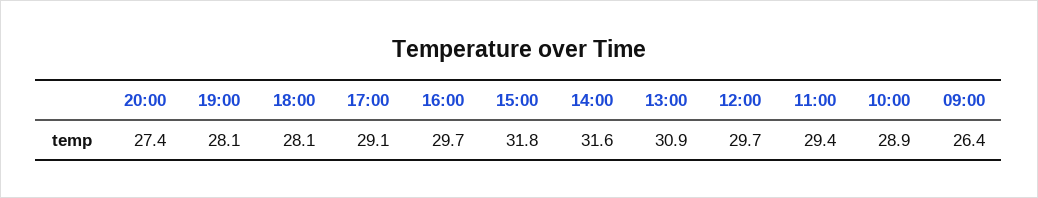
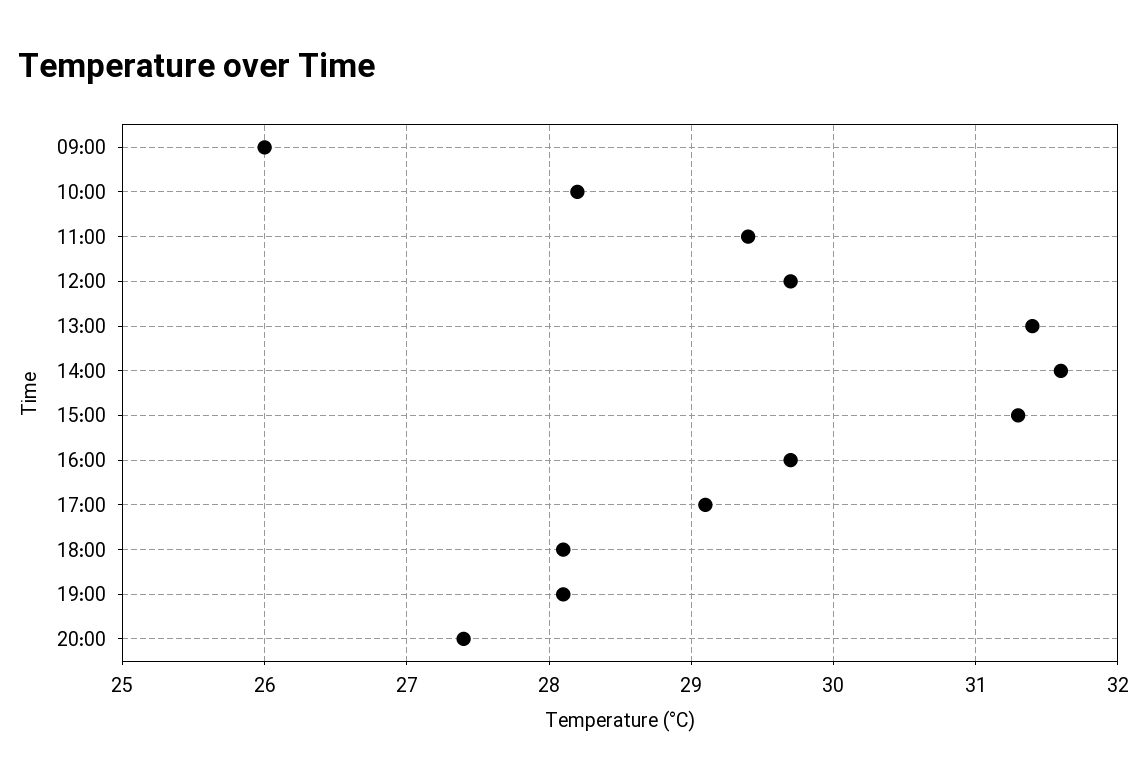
15:00: 31.8 -> 31.3
13:00: 30.9 -> 31.4
10:00: 28.9 -> 28.2
09:00: 26.4 -> 26

